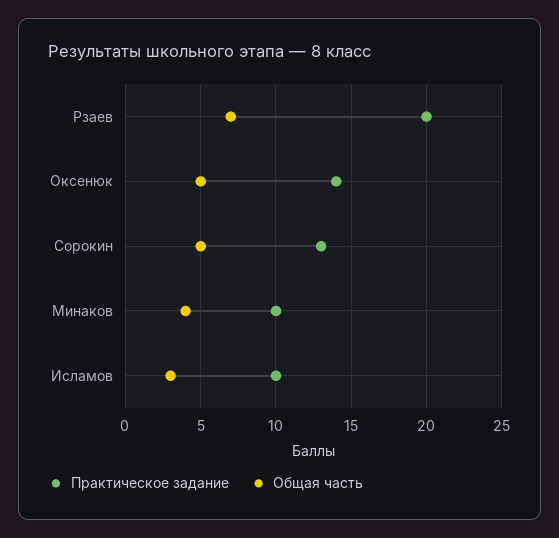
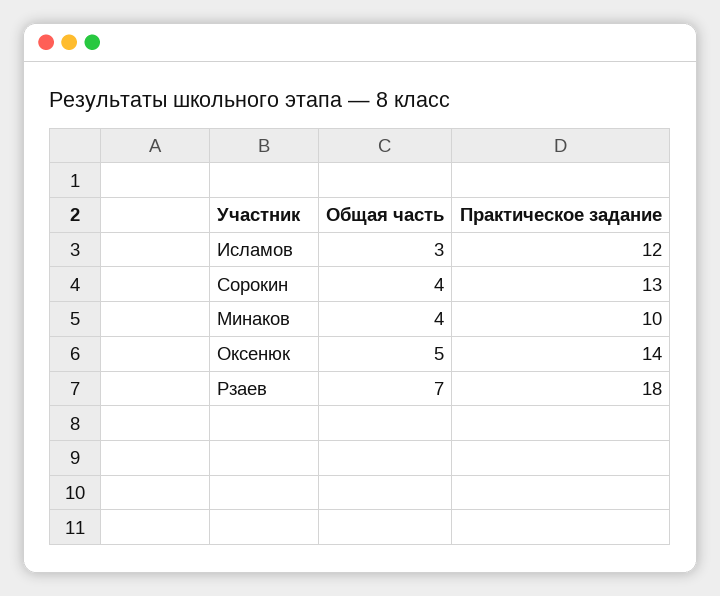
Практическое задание, Рзаев: 20 -> 18
Общая часть, Сорокин: 5 -> 4
Практическое задание, Исламов: 10 -> 12

